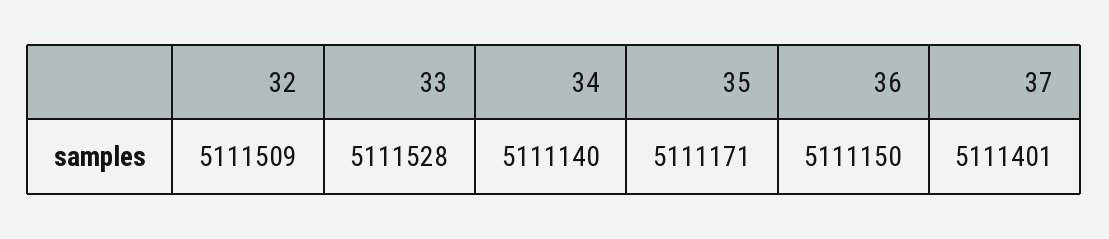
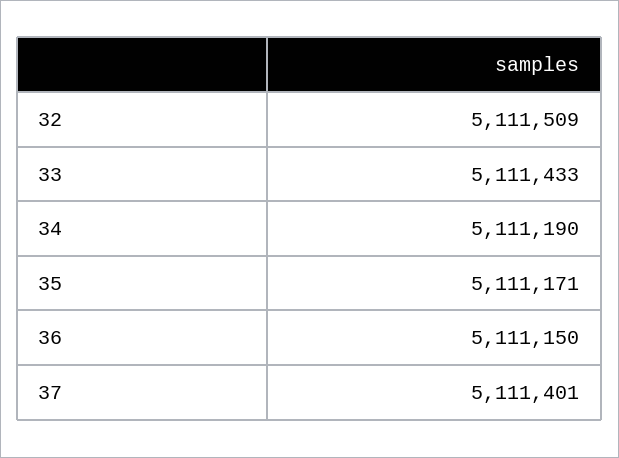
33: 5111528 -> 5111433
34: 5111140 -> 5111190

